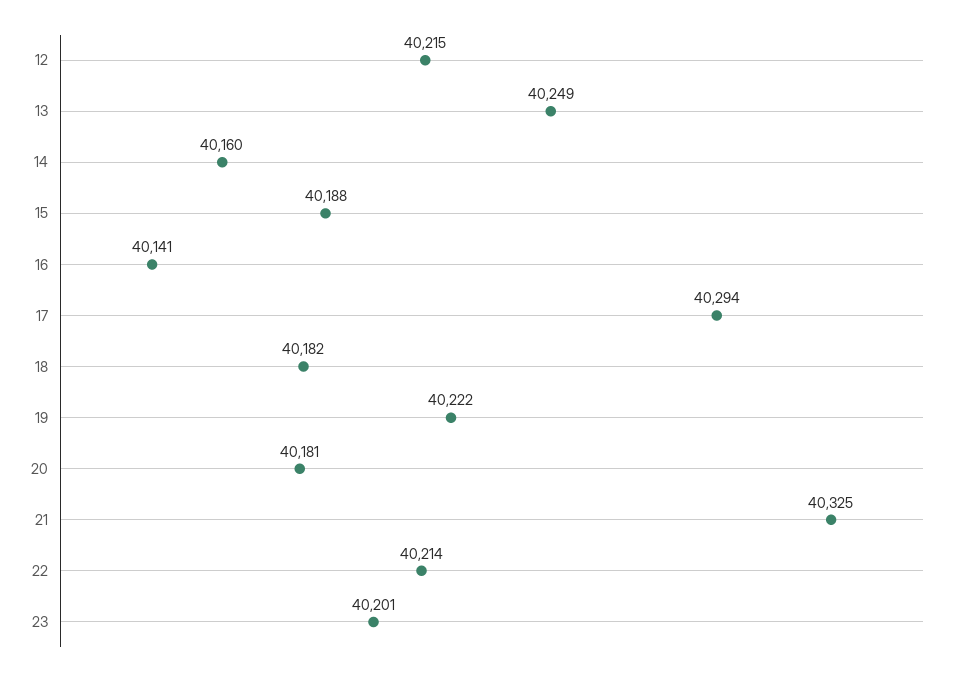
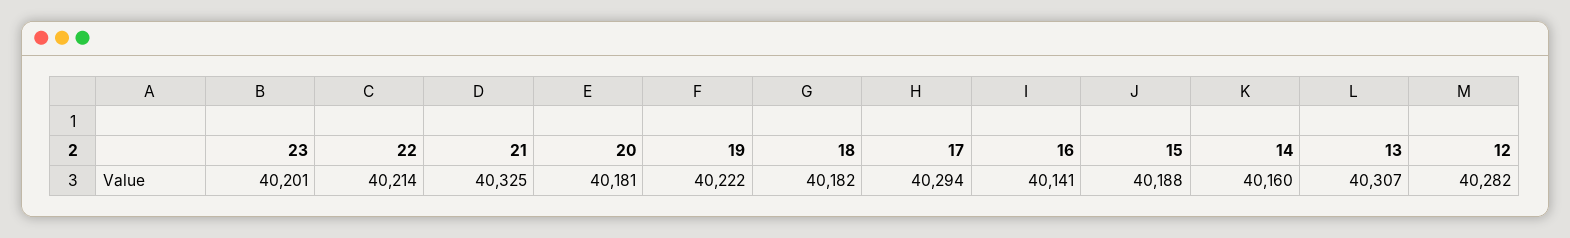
12: 40215 -> 40282
13: 40249 -> 40307

